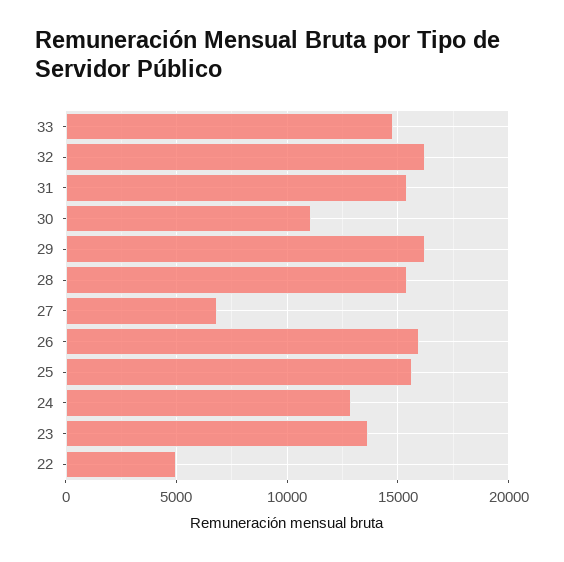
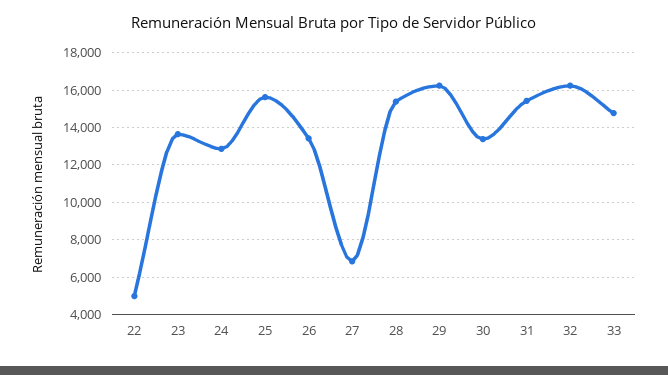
30: 11000 -> 13500
26: 16000 -> 13500

